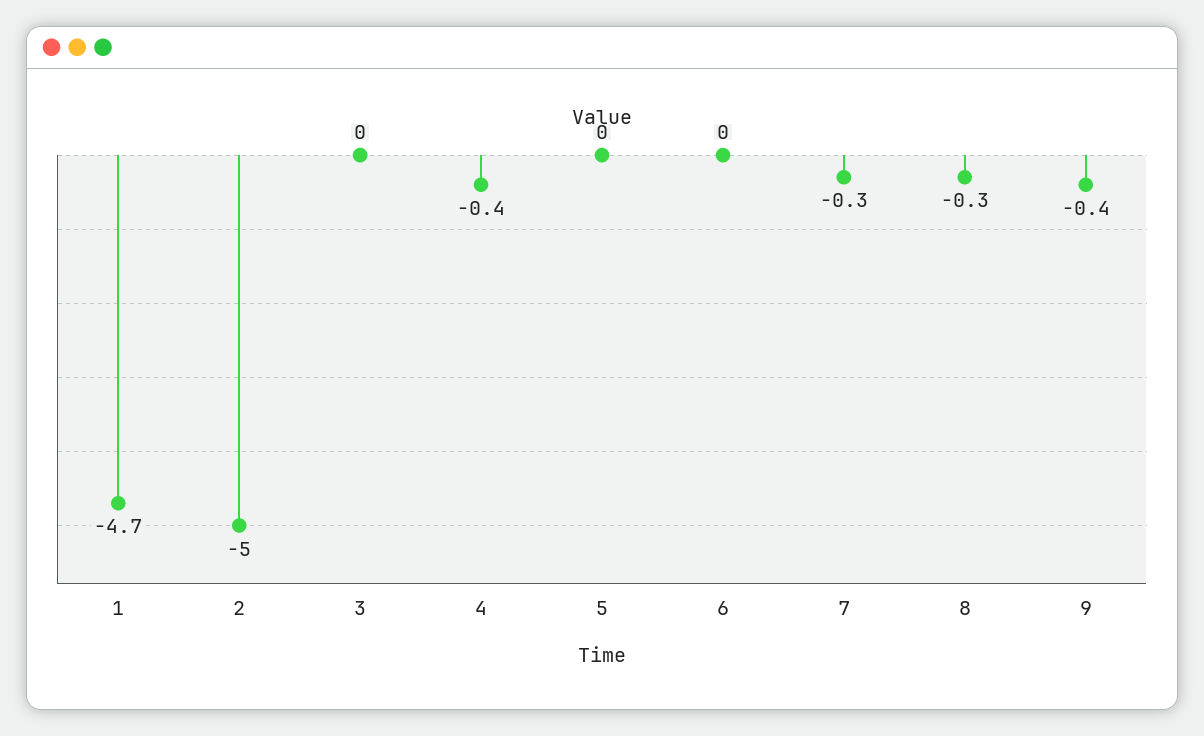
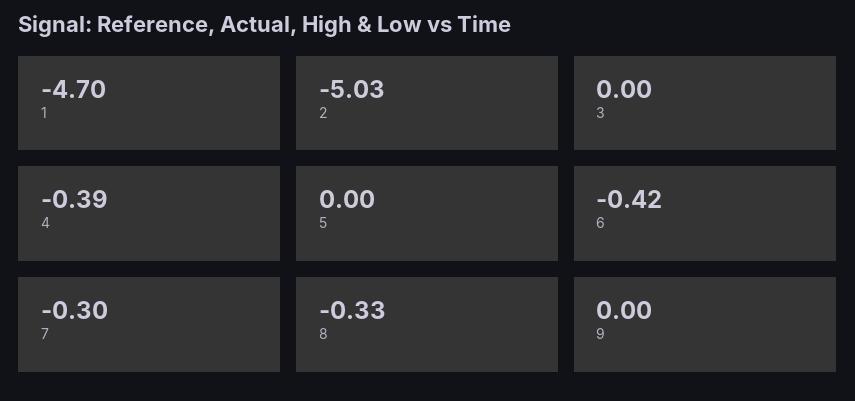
6: 0 -> -0.42
9: -0.4 -> 0

